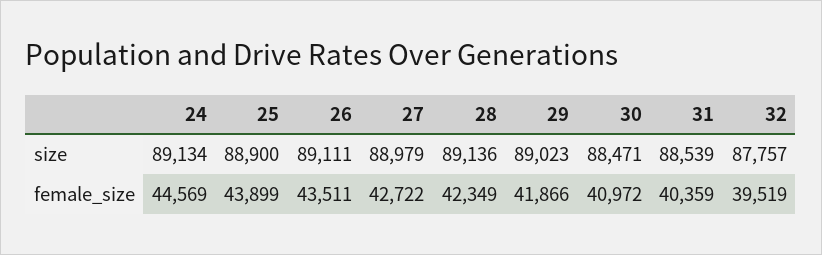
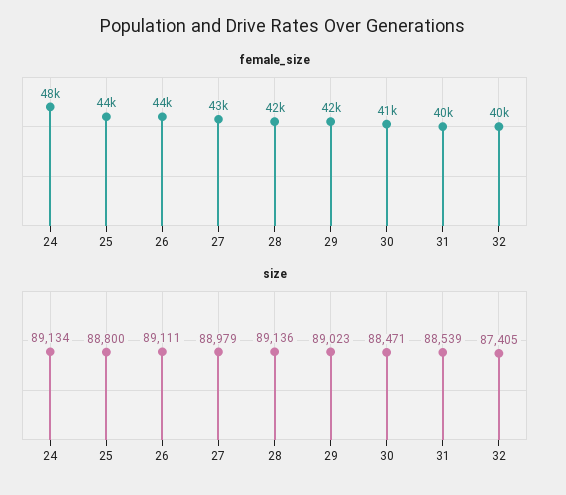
size, 25: 88900 -> 88800
size, 32: 87757 -> 87405
female_size, 24: 44569 -> 48000

